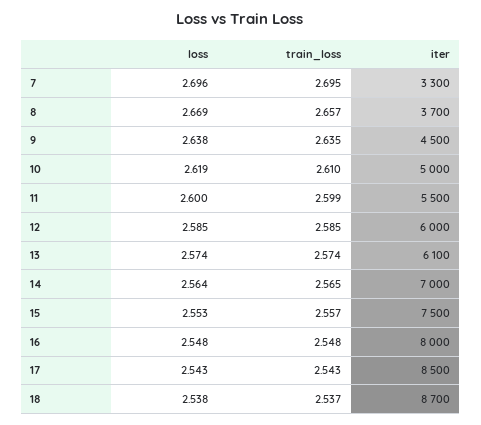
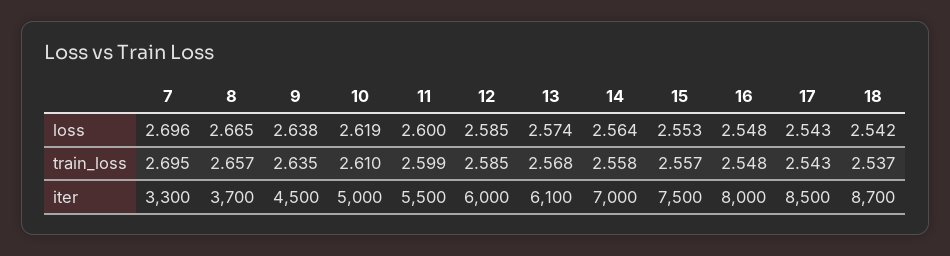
loss, 8: 2.669 -> 2.665
train_loss, 13: 2.574 -> 2.568
train_loss, 14: 2.565 -> 2.558
loss, 18: 2.538 -> 2.542

